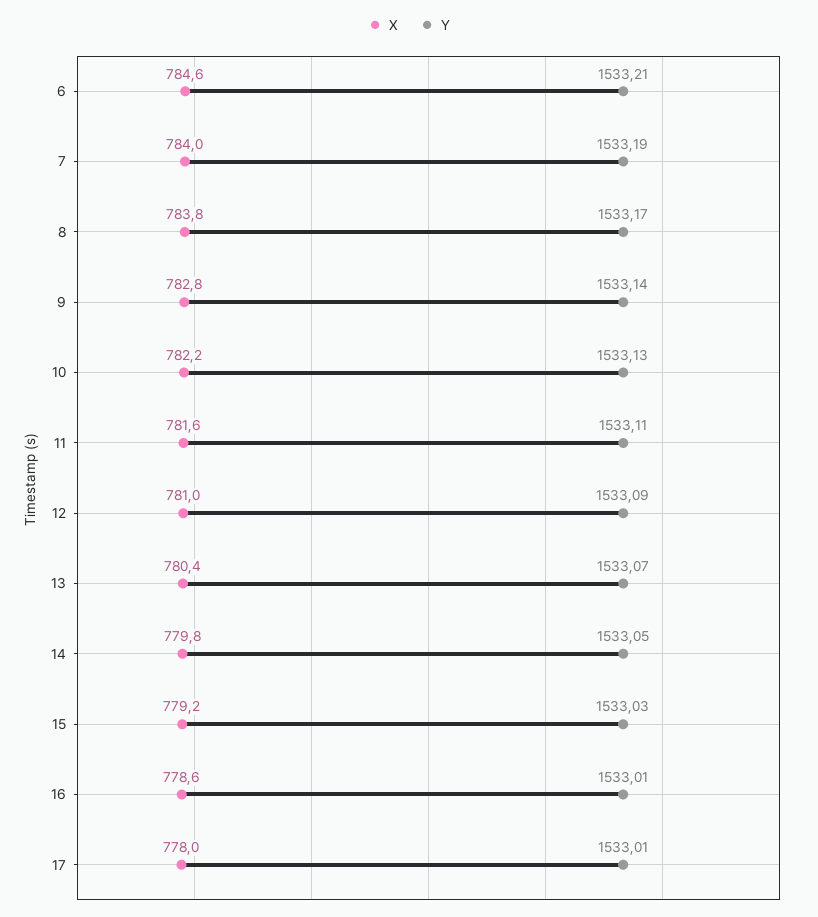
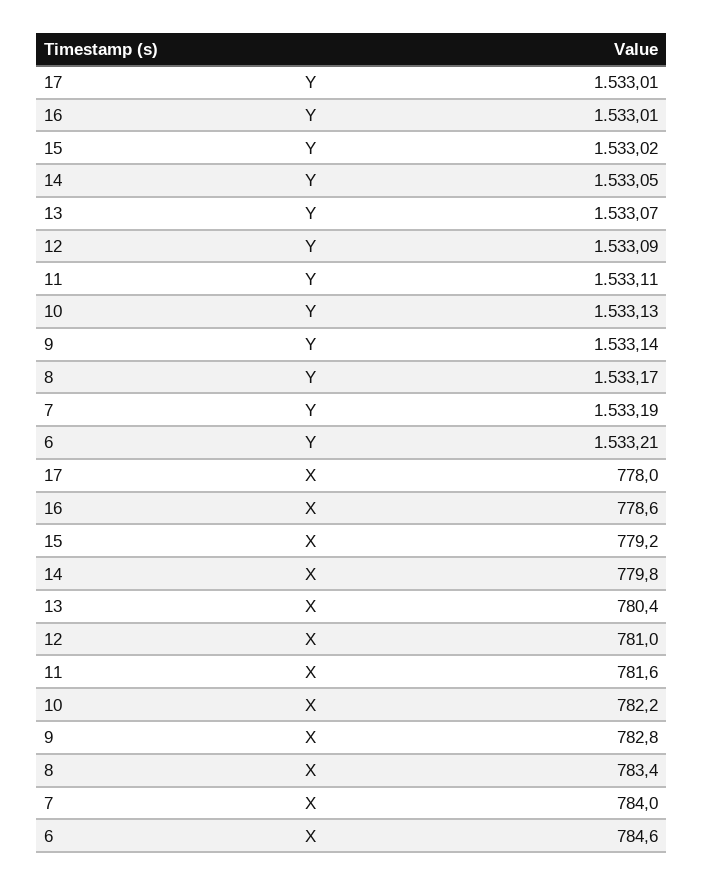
X, 8: 783.8 -> 783.4
Y, 15: 1533.03 -> 1533.02

